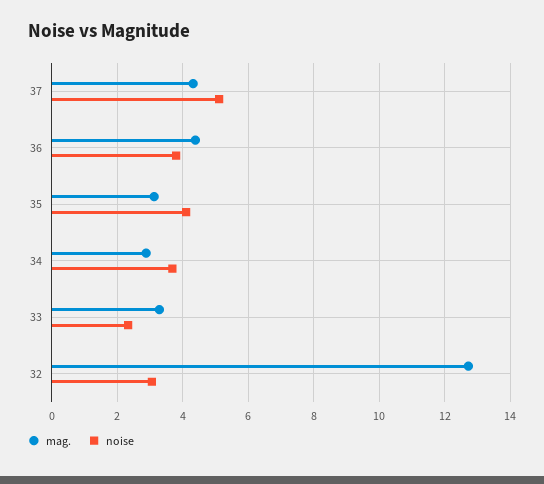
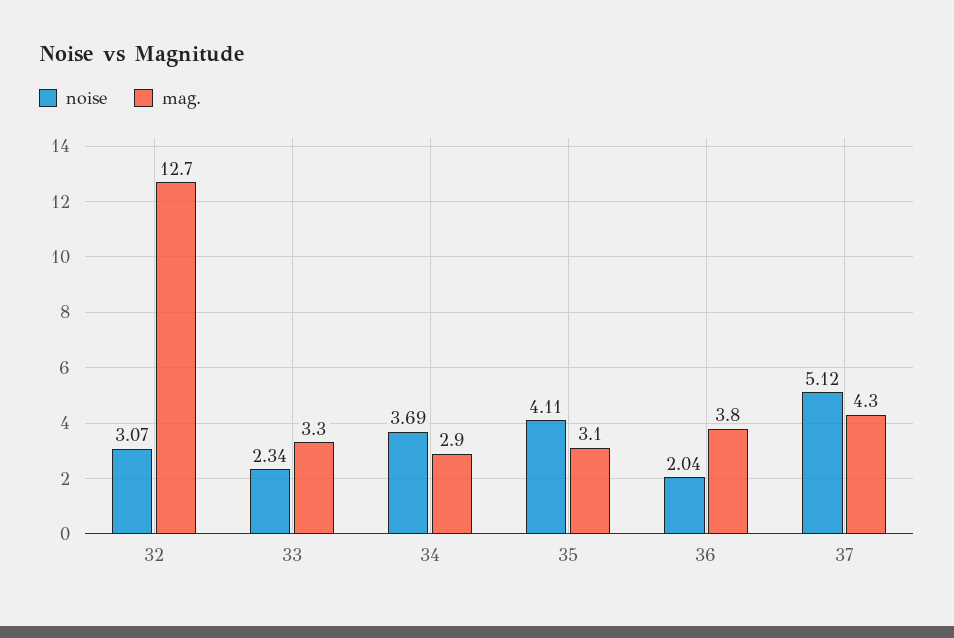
mag., 36: 4.4 -> 3.8
noise, 36: 3.8 -> 2.04

